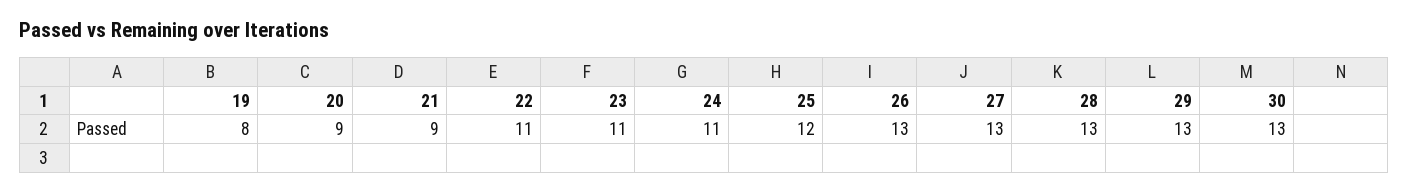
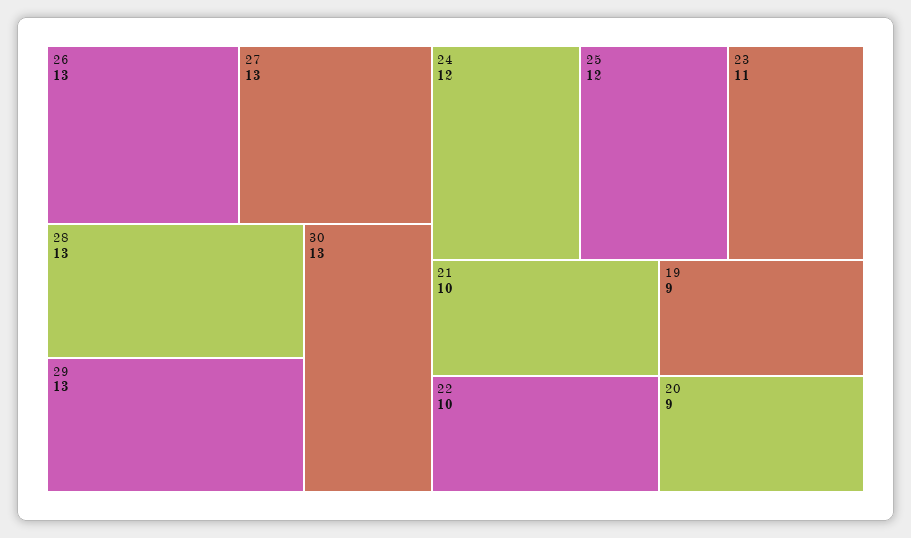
19: 8 -> 9
21: 9 -> 10
22: 11 -> 10
24: 11 -> 12

